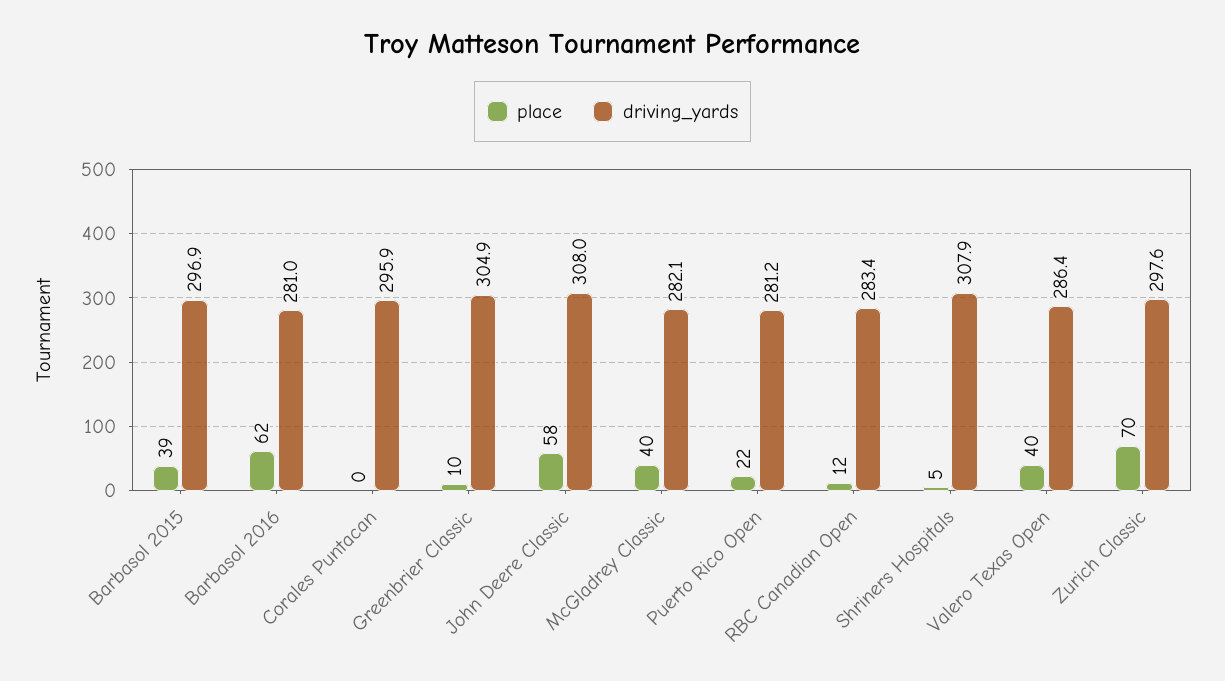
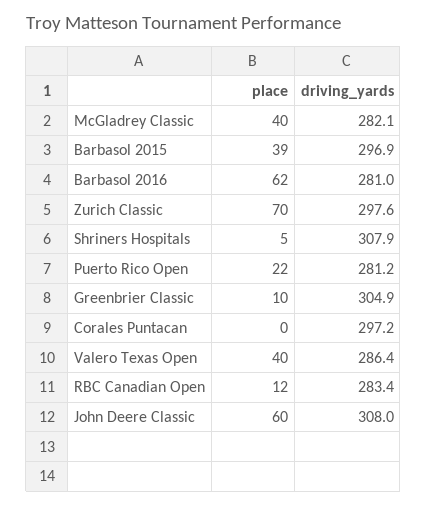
driving_yards, Corales Puntacan: 295.9 -> 297.2
place, John Deere Classic: 58 -> 60

